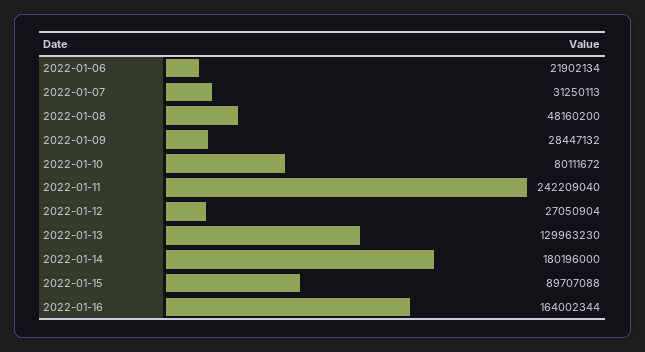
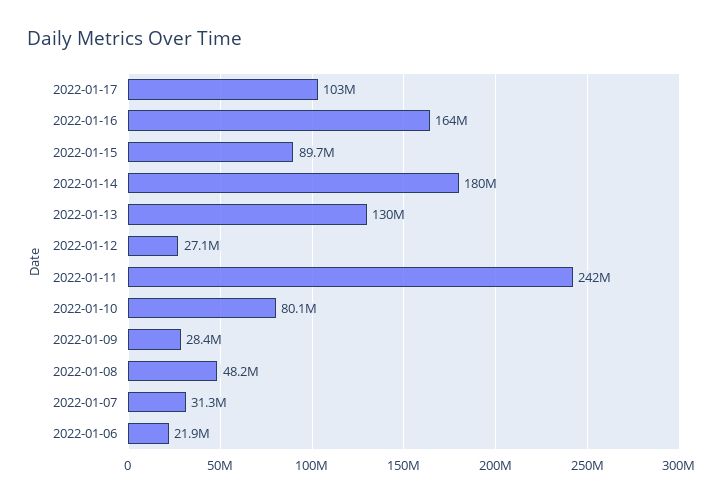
2022-01-17: none -> 103000000

